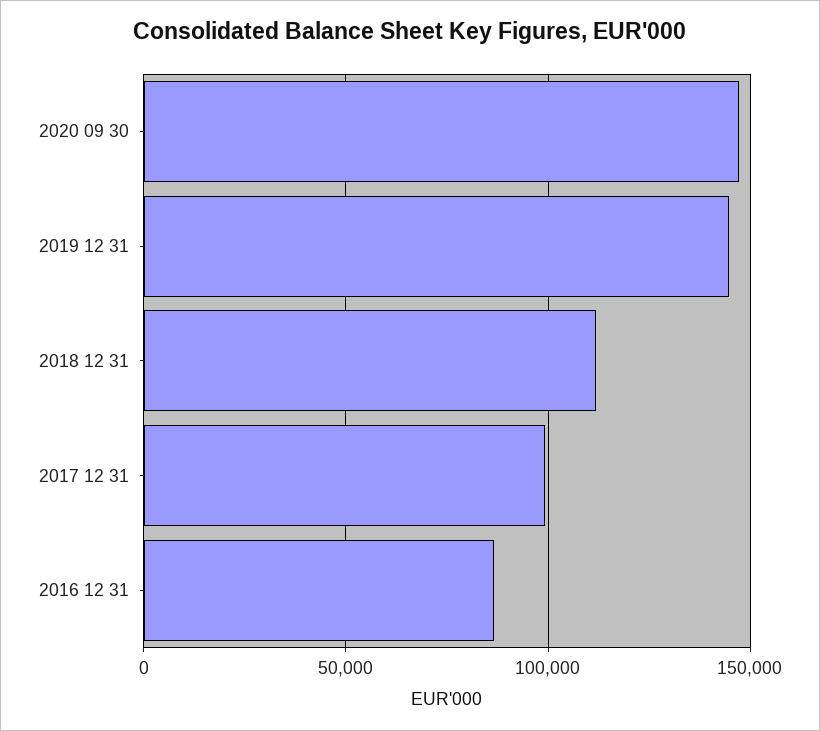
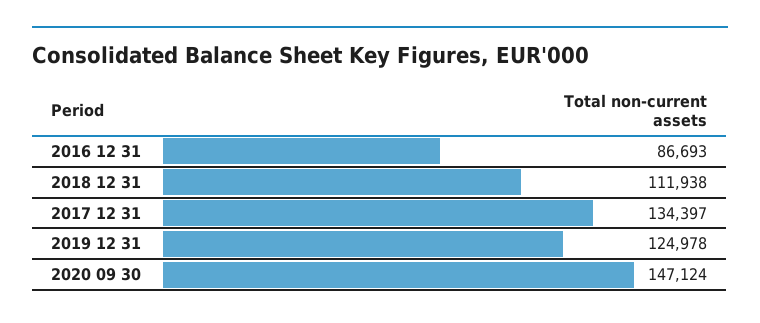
2019 12 31: 145000 -> 124978
2017 12 31: 100000 -> 134397

